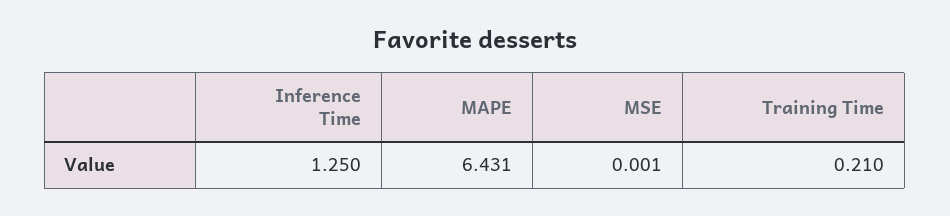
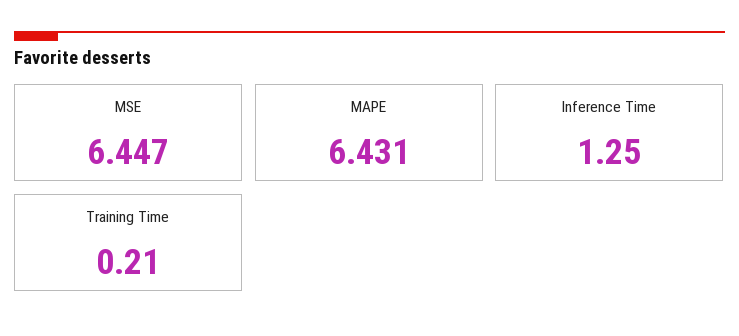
MSE: 0.001 -> 6.447

